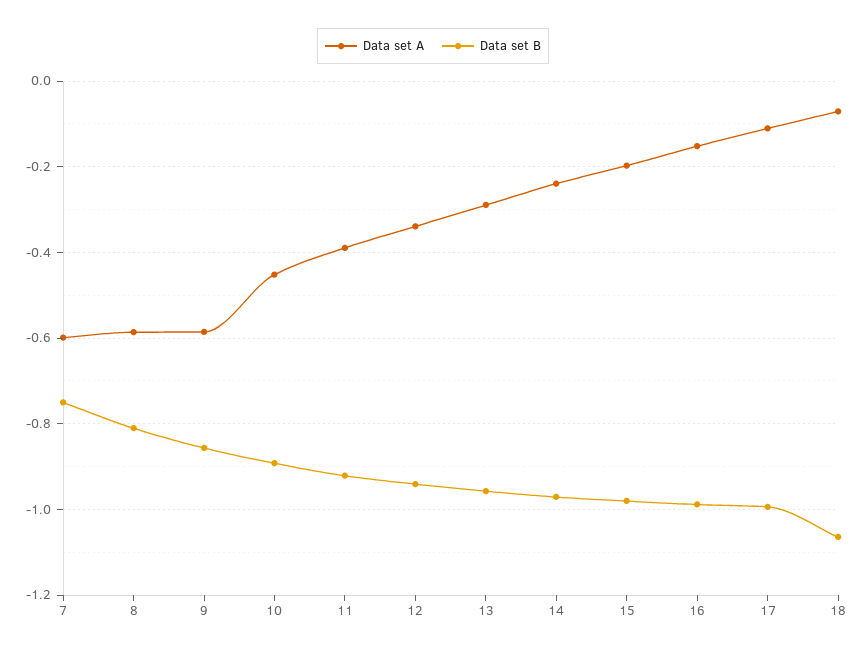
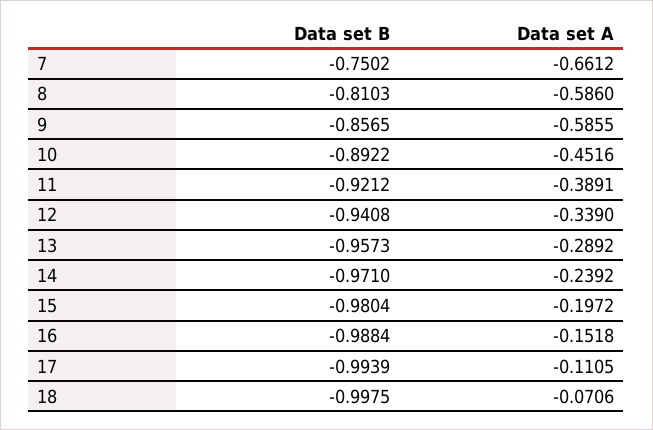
Data set A, 7: -0.6 -> -0.6612
Data set B, 18: -1.06 -> -0.9975

